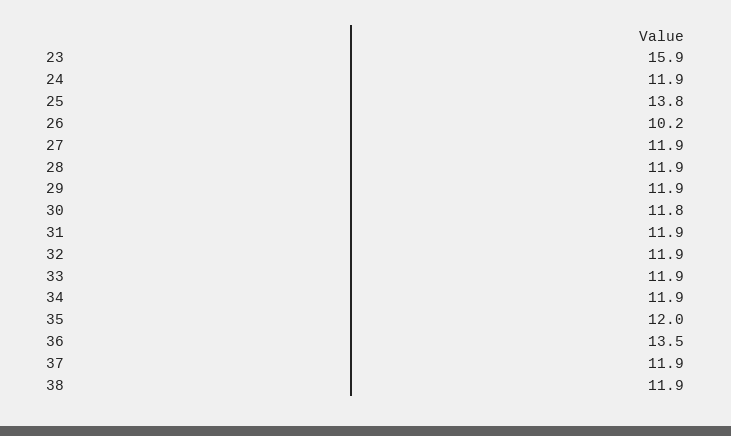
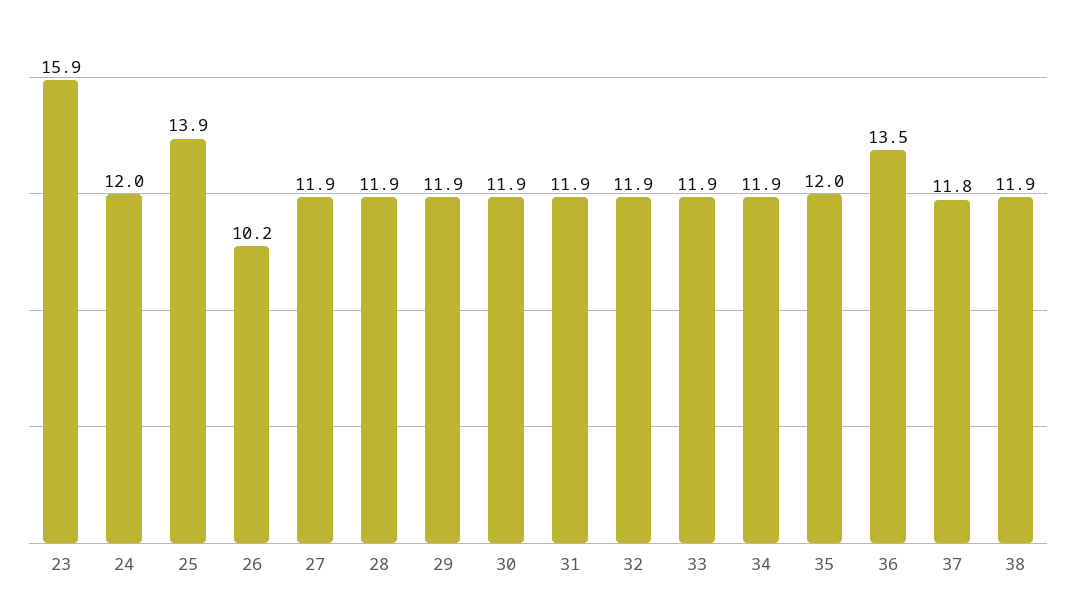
24: 11.9 -> 12
25: 13.8 -> 13.9
30: 11.8 -> 11.9
37: 11.9 -> 11.8

